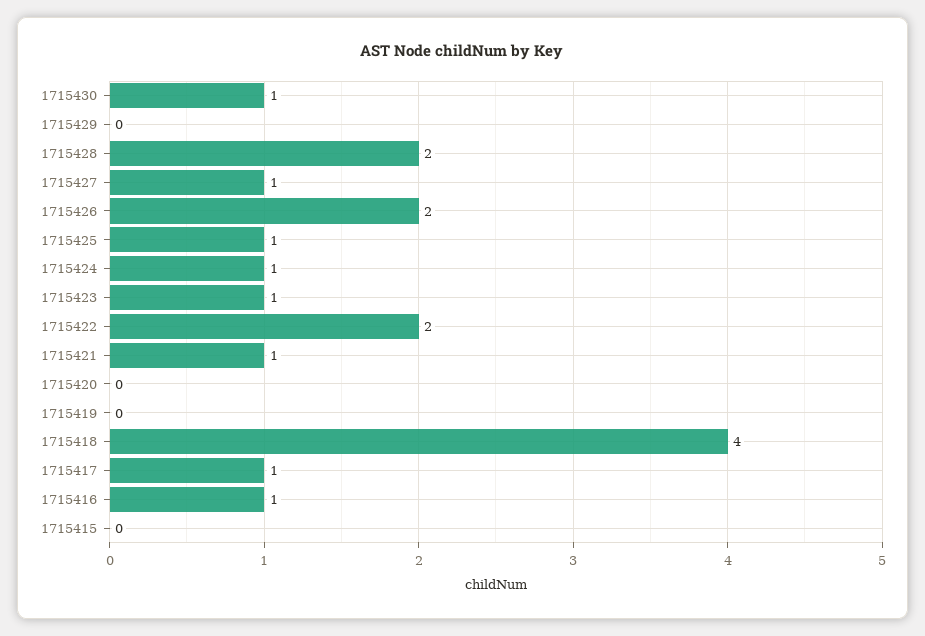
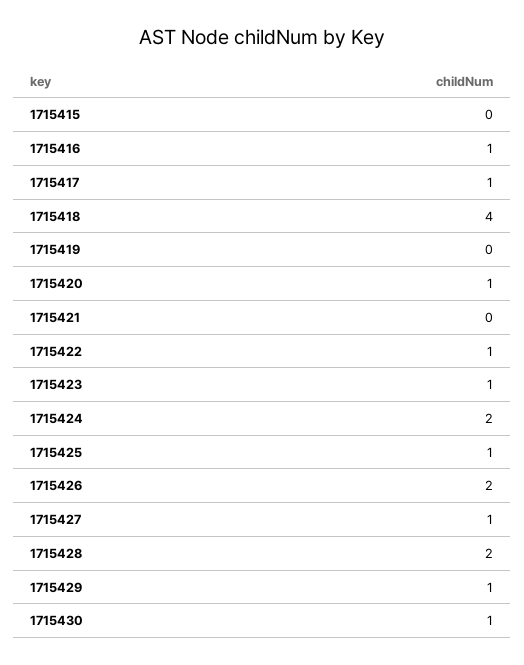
1715429: 0 -> 1
1715424: 1 -> 2
1715422: 2 -> 1
1715421: 1 -> 0
1715420: 0 -> 1

